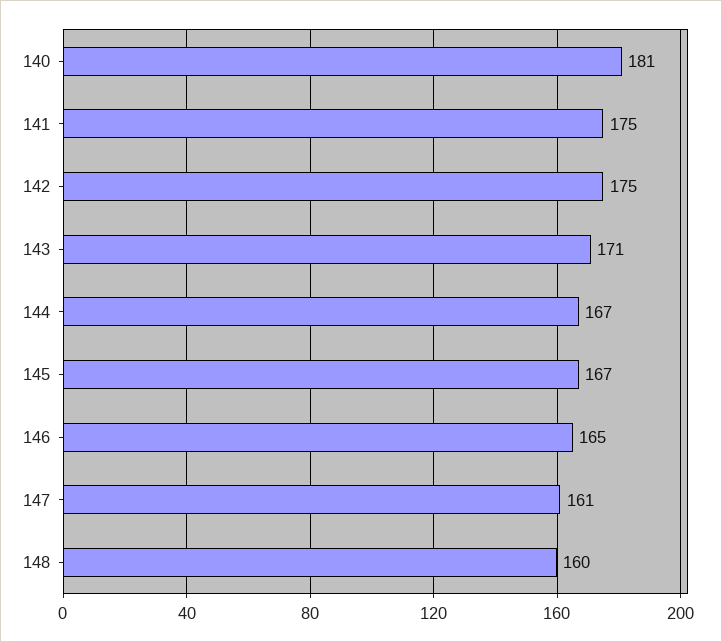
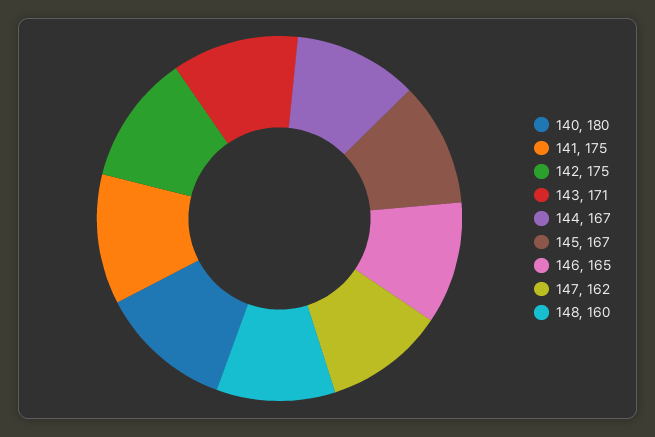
140: 181 -> 180
147: 161 -> 162

